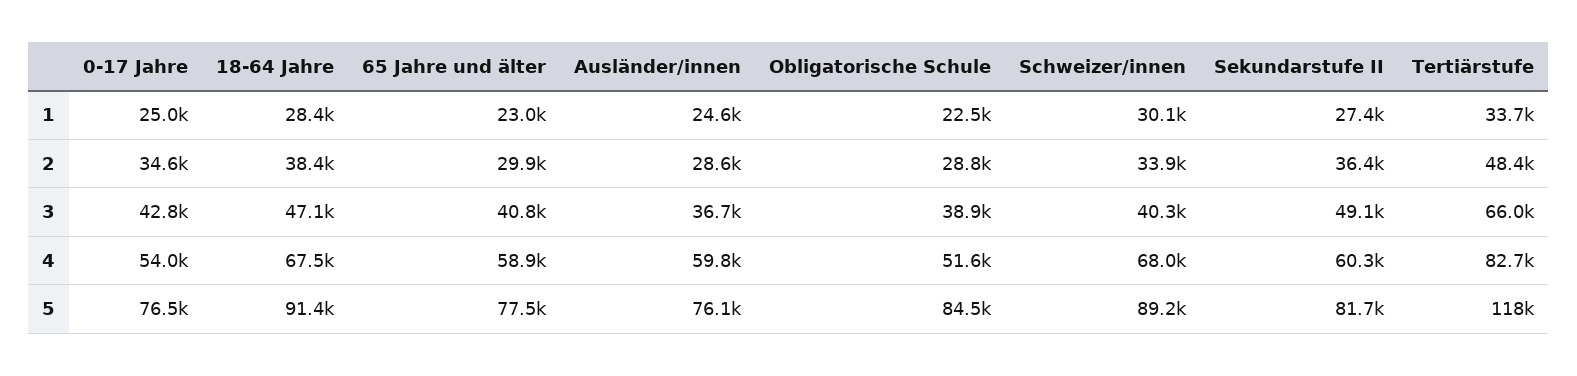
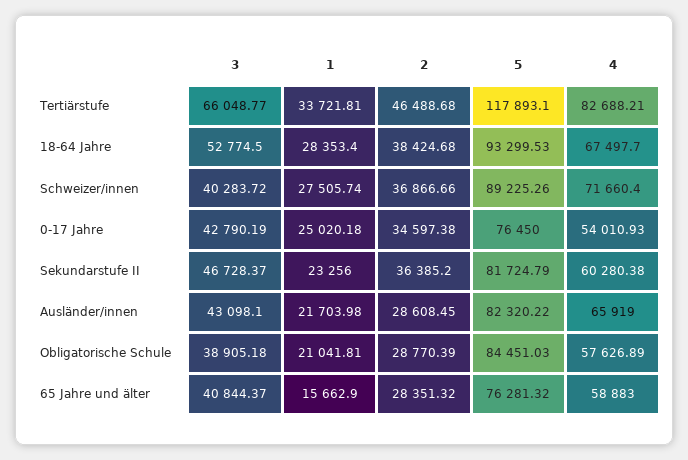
65 Jahre und älter, 1: 23000 -> 15662.9
Ausländer/innen, 1: 24600 -> 21703.98
Obligatorische Schule, 1: 22500 -> 21041.81
Schweizer/innen, 1: 30100 -> 27505.74
Sekundarstufe II, 1: 27400 -> 23256
65 Jahre und älter, 2: 29900 -> 28351.32
Schweizer/innen, 2: 33900 -> 36866.66
Tertiärstufe, 2: 48400 -> 46488.68
18-64 Jahre, 3: 47100 -> 52774.5
Ausländer/innen, 3: 36700 -> 43098.1
Sekundarstufe II, 3: 49100 -> 46728.37
Ausländer/innen, 4: 59800 -> 65919
Obligatorische Schule, 4: 51600 -> 57626.89
Schweizer/innen, 4: 68000 -> 71660.4
18-64 Jahre, 5: 91400 -> 93299.53
65 Jahre und älter, 5: 77500 -> 76281.32
Ausländer/innen, 5: 76100 -> 82320.22

